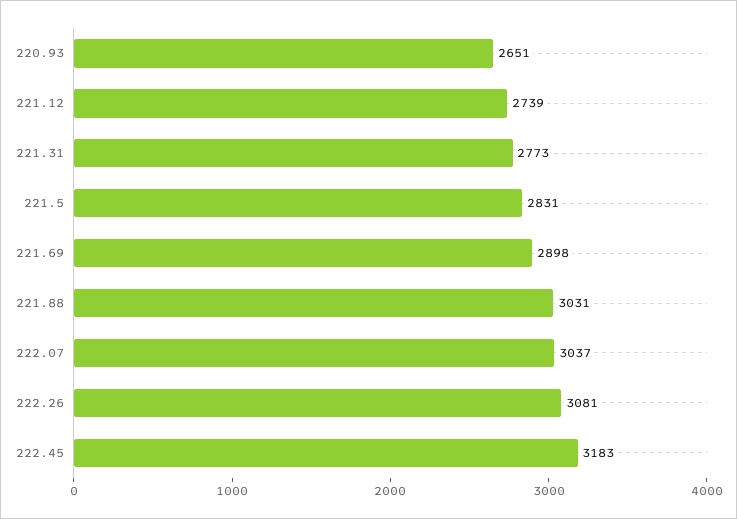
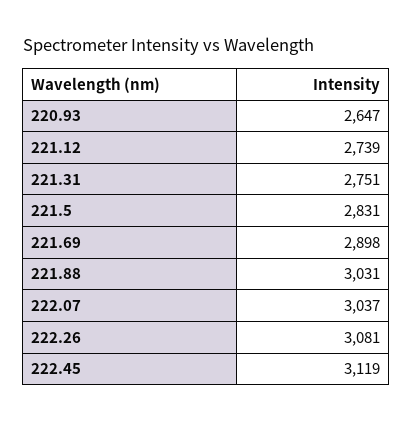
220.93: 2651 -> 2647
221.31: 2773 -> 2751
222.45: 3183 -> 3119

